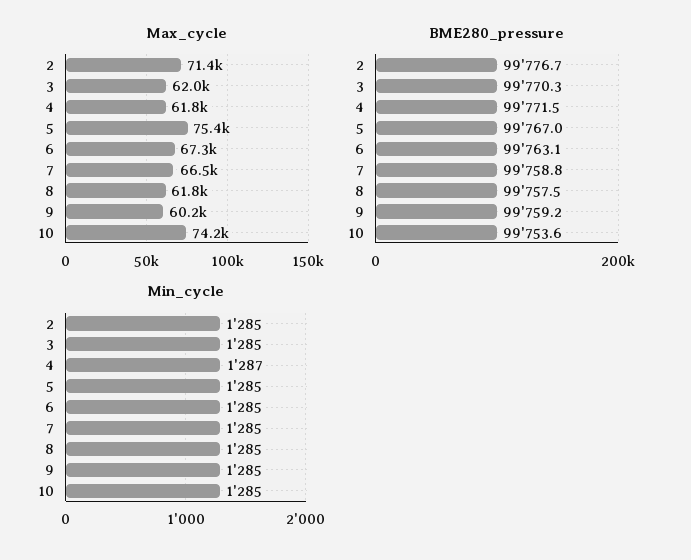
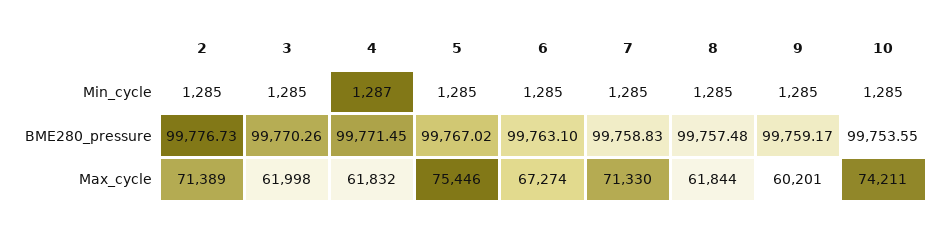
Max_cycle, 7: 66500 -> 71330

